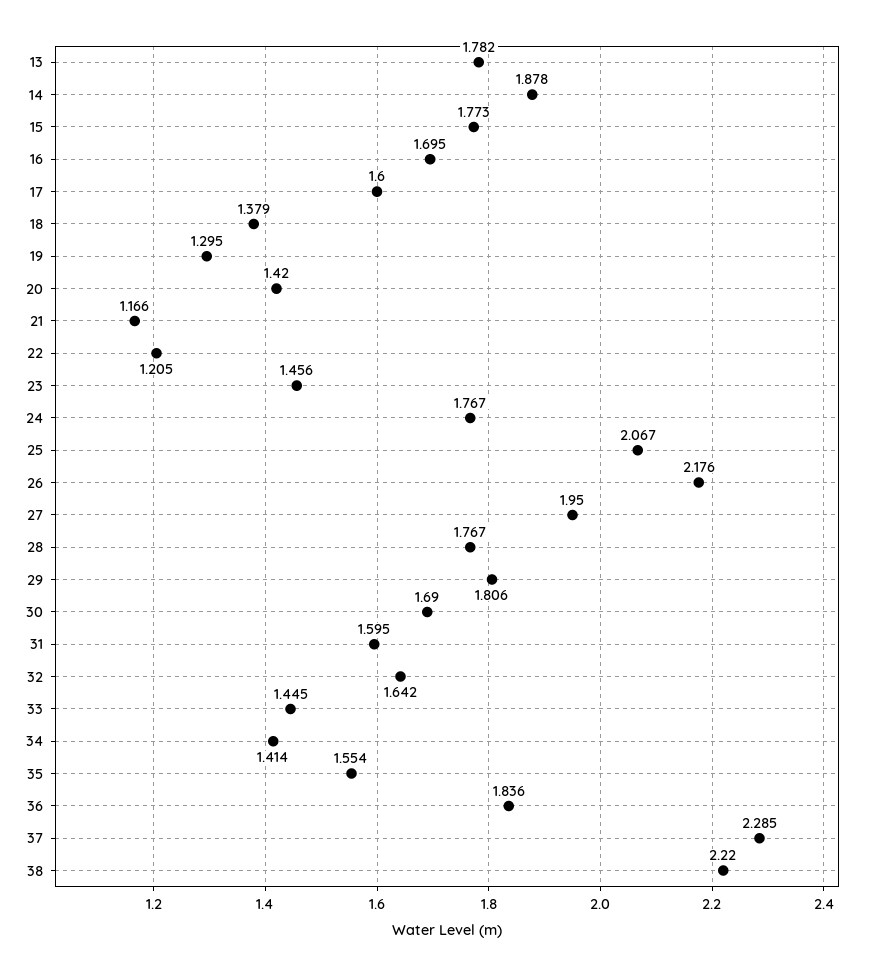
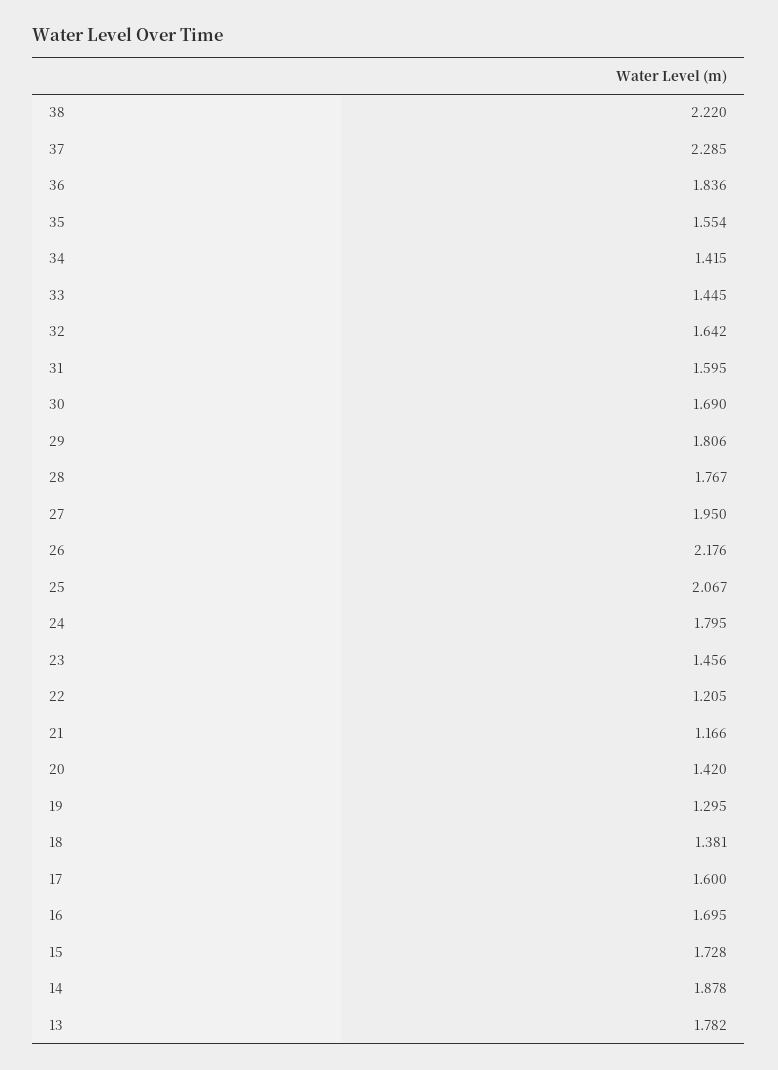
15: 1.773 -> 1.728
18: 1.379 -> 1.381
24: 1.767 -> 1.795
34: 1.414 -> 1.415

